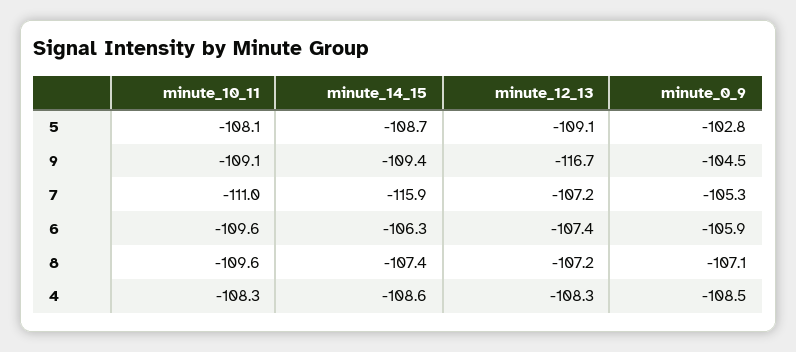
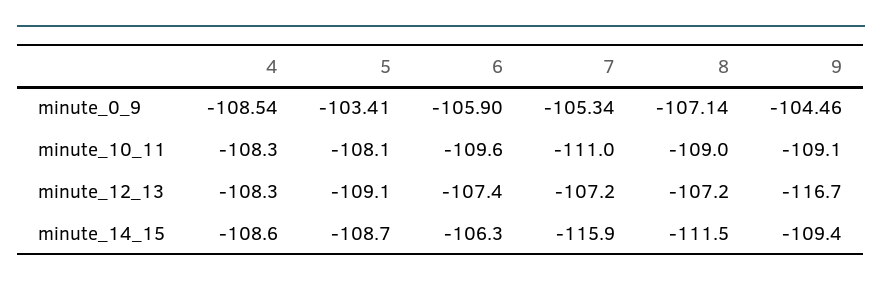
minute_0_9, 5: -102.8 -> -103.41
minute_10_11, 8: -109.6 -> -109
minute_14_15, 8: -107.4 -> -111.5

